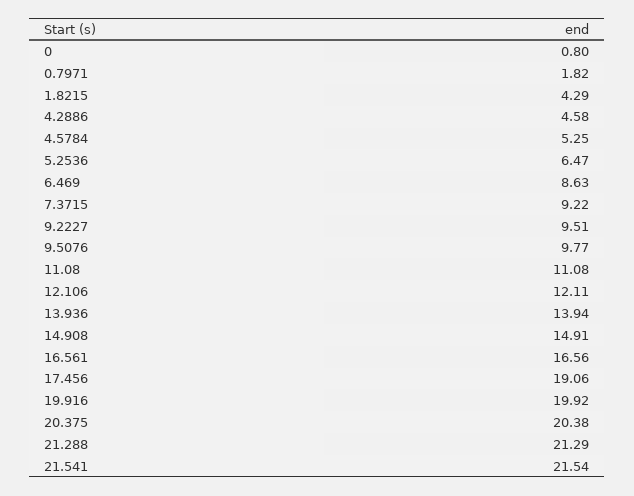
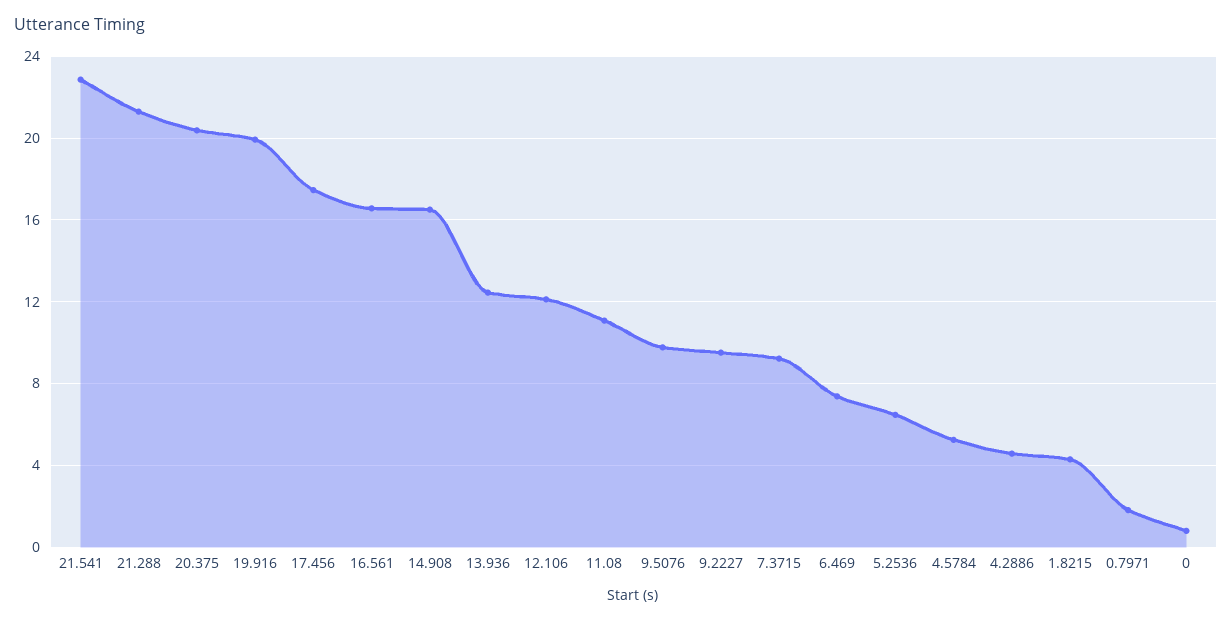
6.469: 8.63 -> 7.5
13.936: 13.94 -> 12.5
14.908: 14.91 -> 16.5
17.456: 19.06 -> 17.5
21.541: 21.54 -> 23

